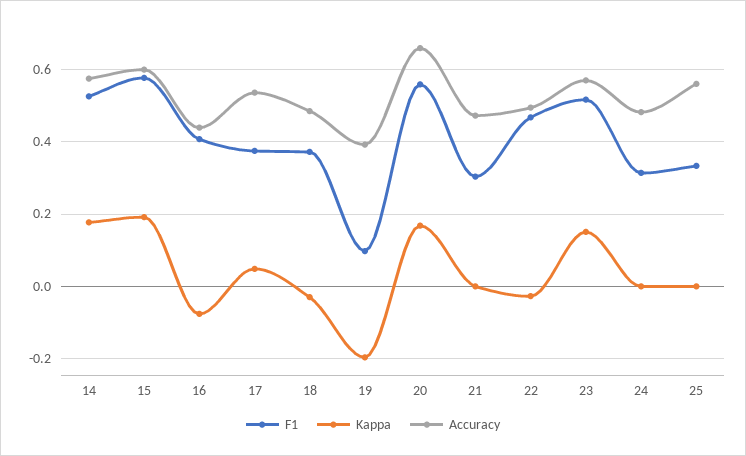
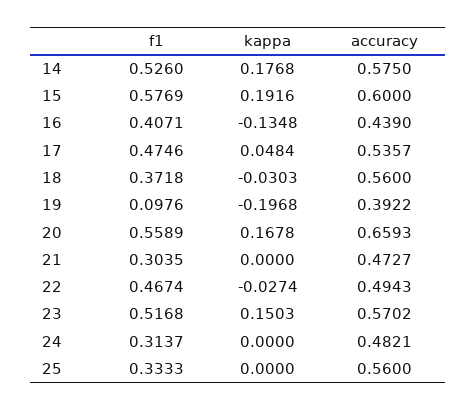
Kappa, 16: -0.08 -> -0.1348
F1, 17: 0.38 -> 0.4746
Accuracy, 18: 0.48 -> 0.56

